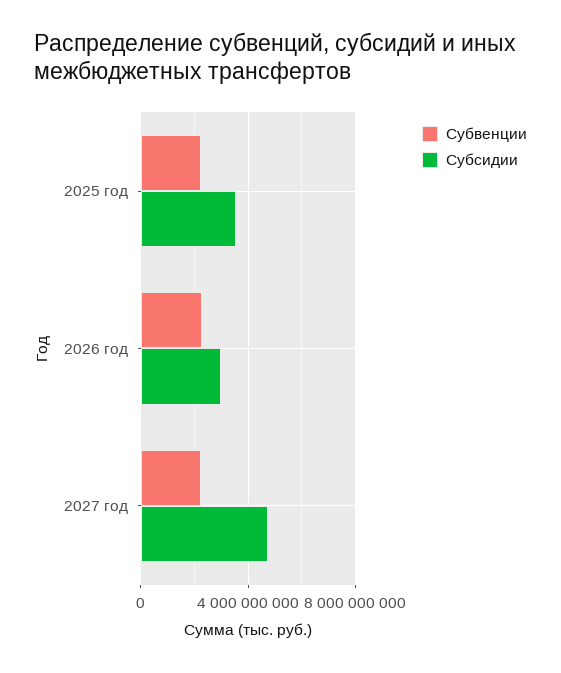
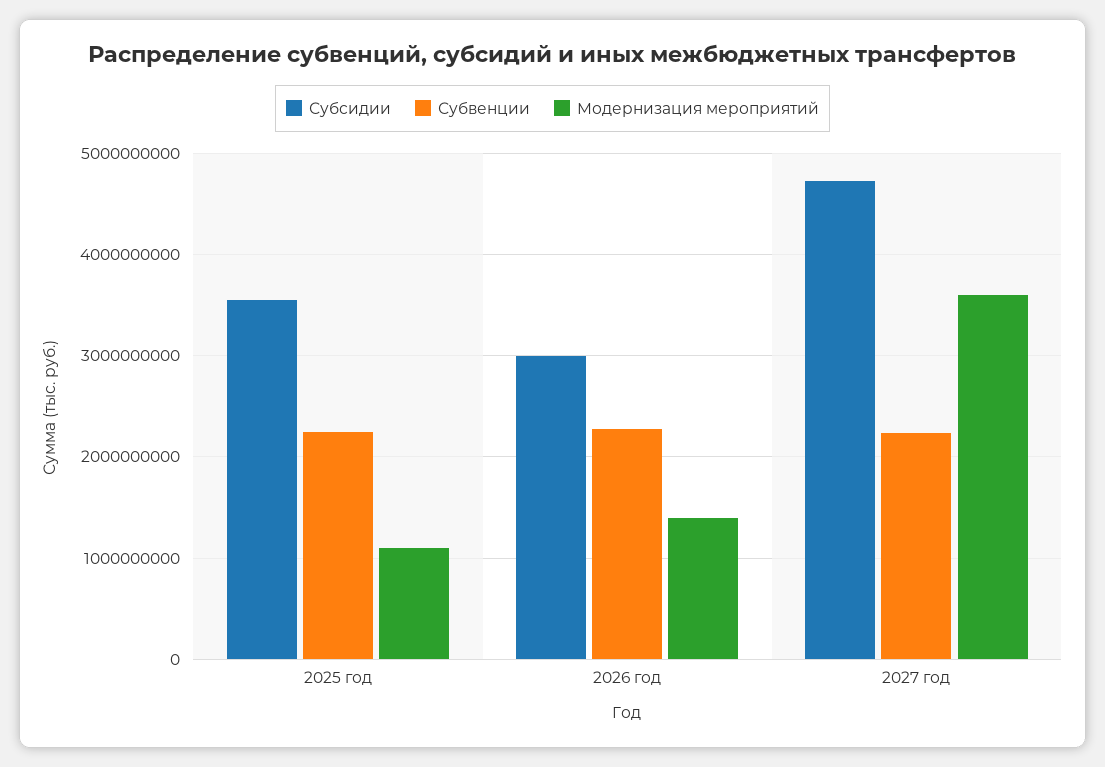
Модернизация мероприятий, 2025 год: none -> 1100000000
Модернизация мероприятий, 2026 год: none -> 1400000000
Модернизация мероприятий, 2027 год: none -> 3600000000

